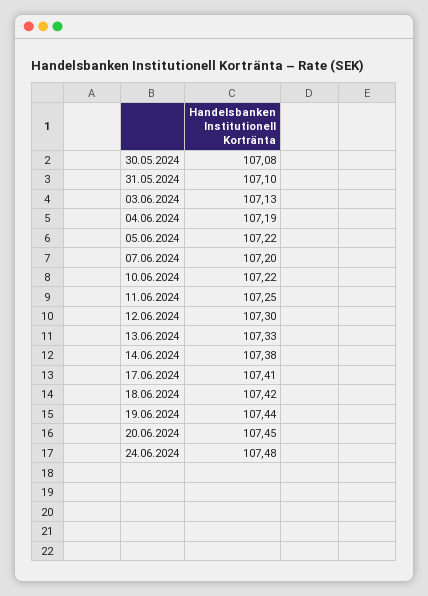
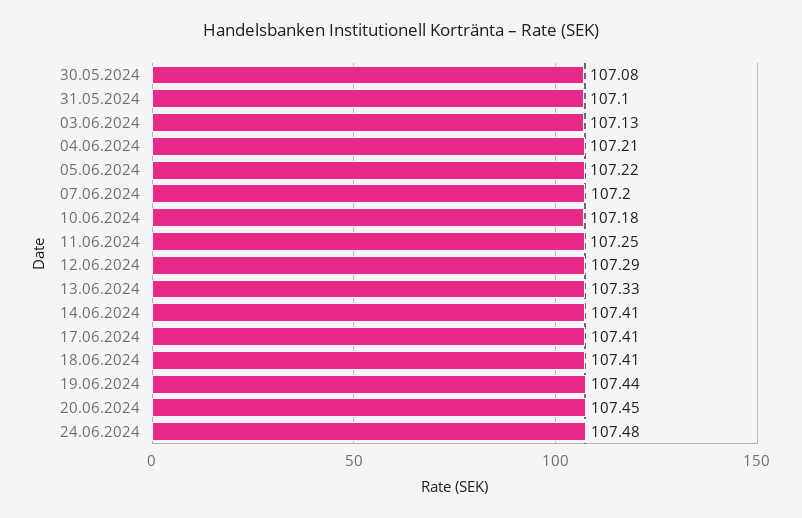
04.06.2024: 107.19 -> 107.21
10.06.2024: 107.22 -> 107.18
12.06.2024: 107.3 -> 107.29
14.06.2024: 107.38 -> 107.41
18.06.2024: 107.42 -> 107.41

